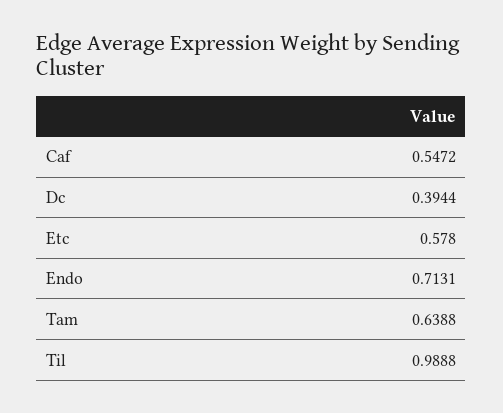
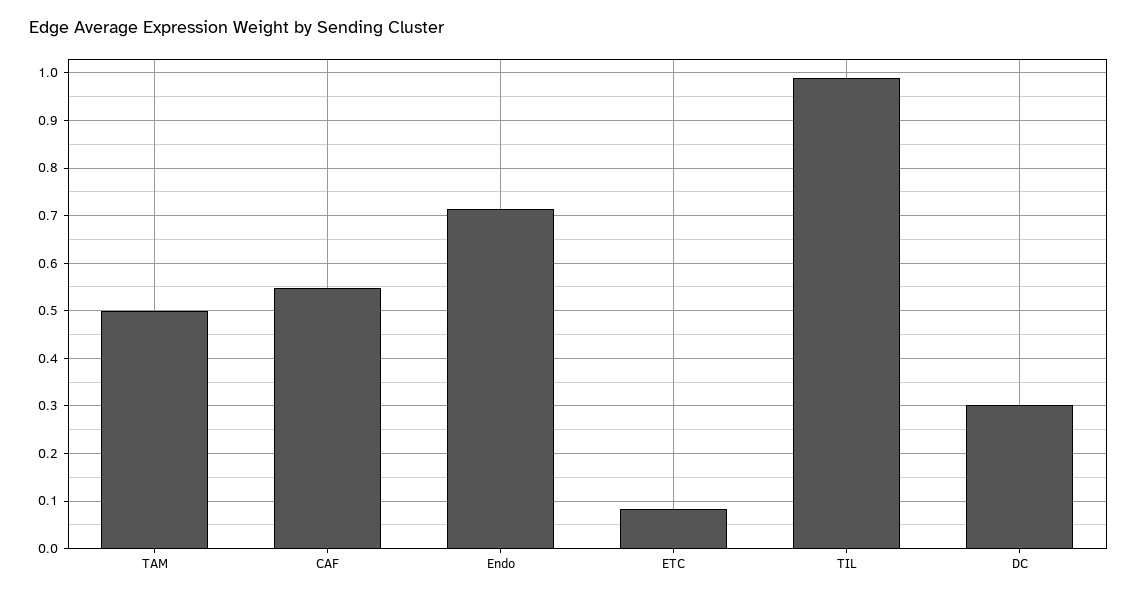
Dc: 0.3944 -> 0.3
Etc: 0.578 -> 0.08
Tam: 0.6388 -> 0.5

